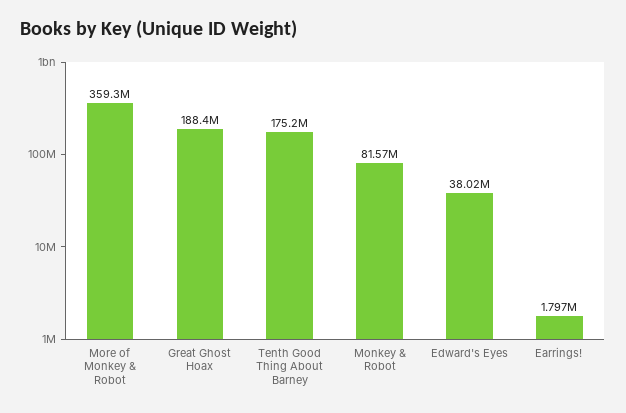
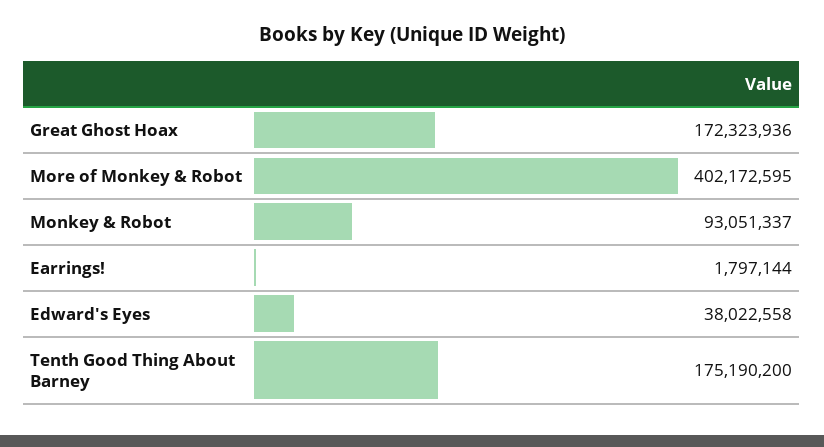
More of Monkey & Robot: 359300000 -> 402172595
Great Ghost Hoax: 188400000 -> 172323936
Monkey & Robot: 81570000 -> 93051337

